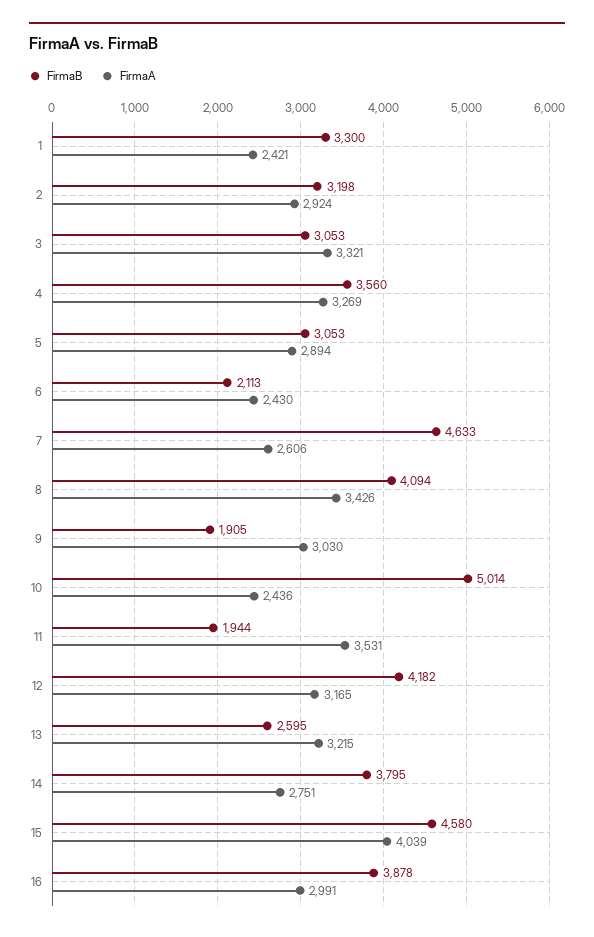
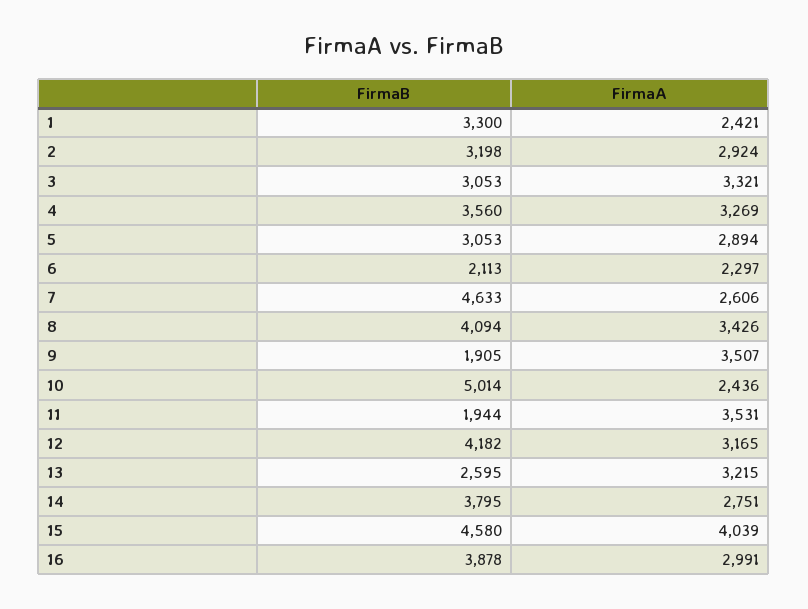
FirmaA, 6: 2430 -> 2297
FirmaA, 9: 3030 -> 3507

